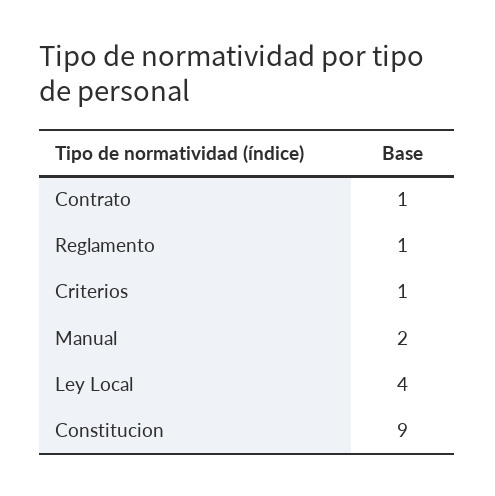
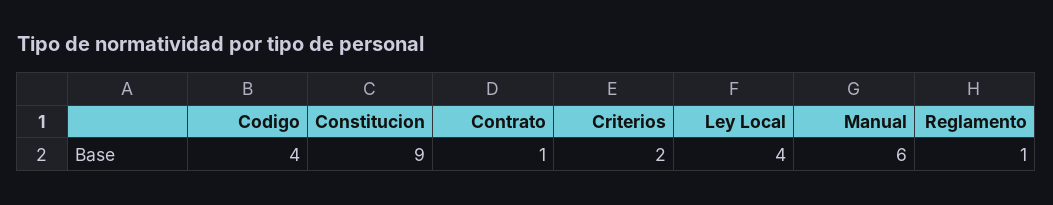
Criterios: 1 -> 2
Manual: 2 -> 6
Codigo: none -> 4

